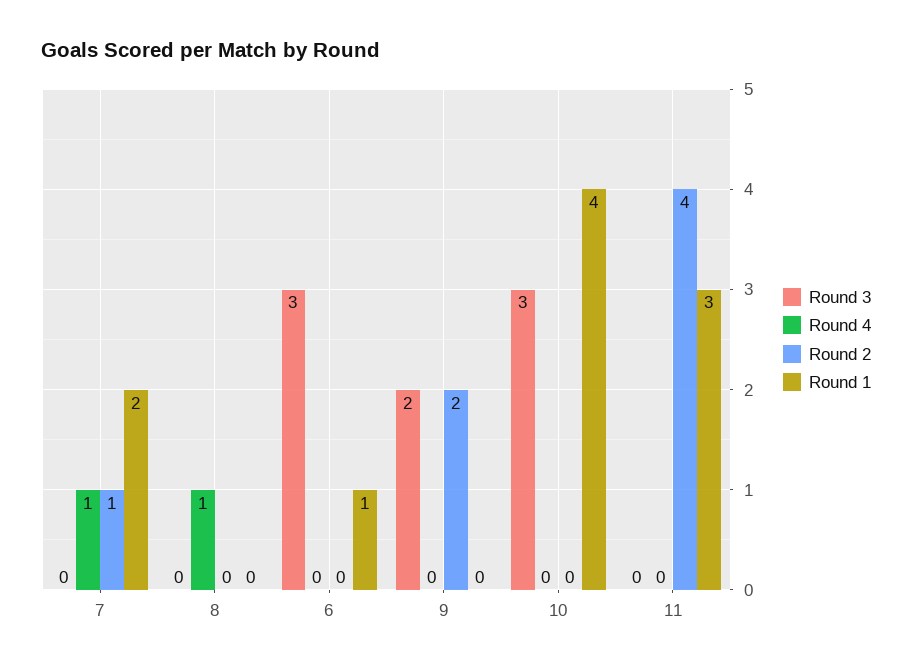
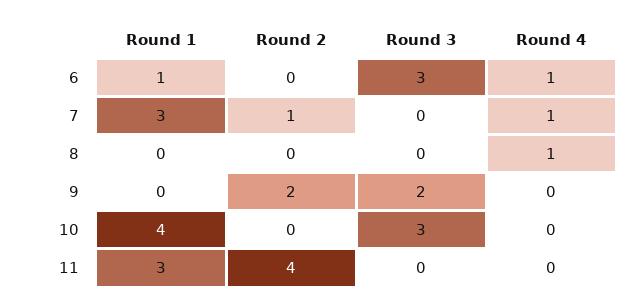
Round 1, 7: 2 -> 3
Round 4, 6: 0 -> 1

